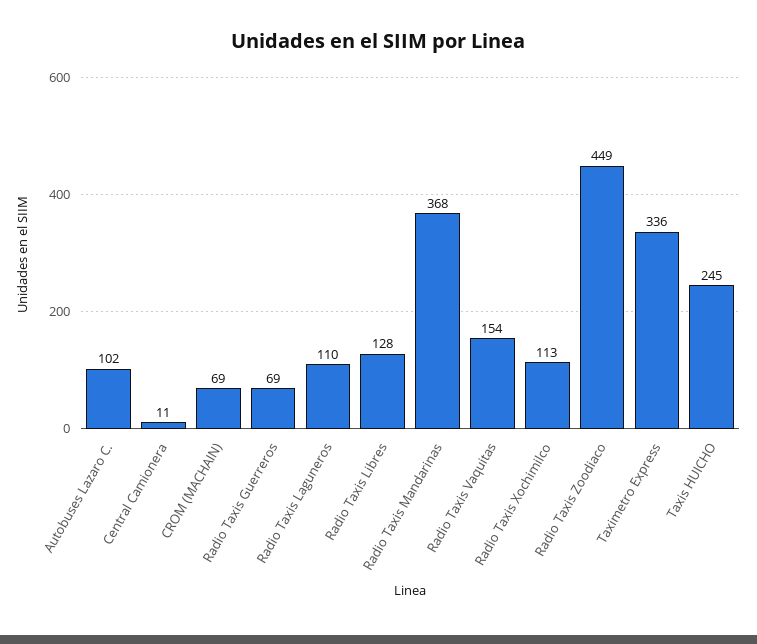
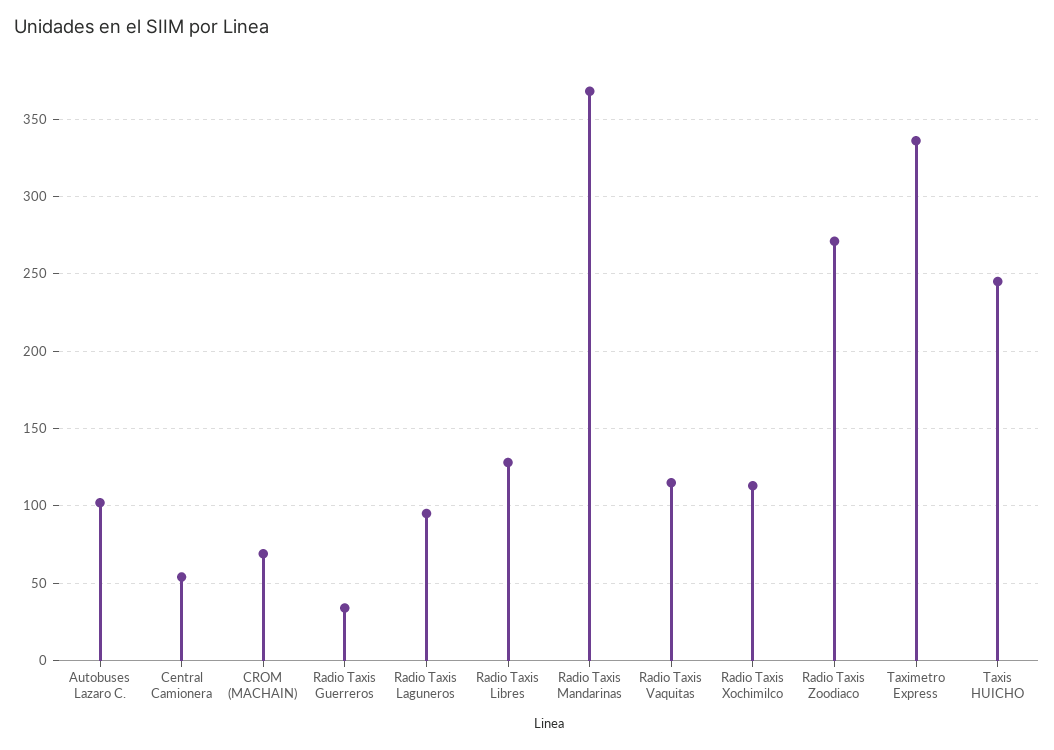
Central Camionera: 11 -> 55
Radio Taxis Guerreros: 69 -> 35
Radio Taxis Laguneros: 110 -> 95
Radio Taxis Vaquitas: 154 -> 115
Radio Taxis Zoodiaco: 449 -> 270

